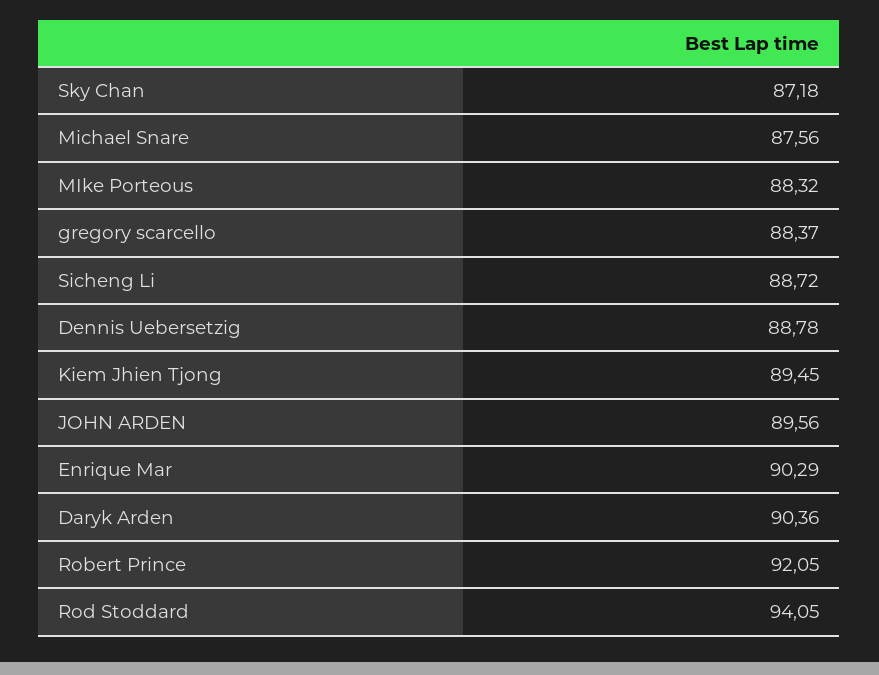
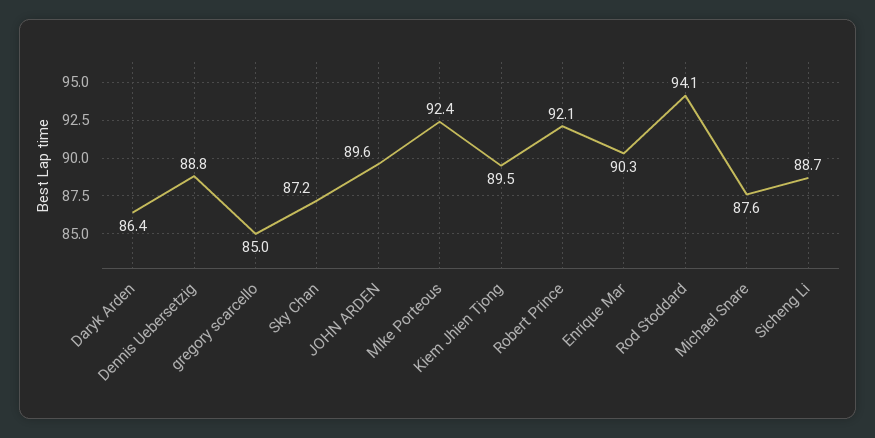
MIke Porteous: 88.32 -> 92.4
gregory scarcello: 88.37 -> 85
Daryk Arden: 90.36 -> 86.4

